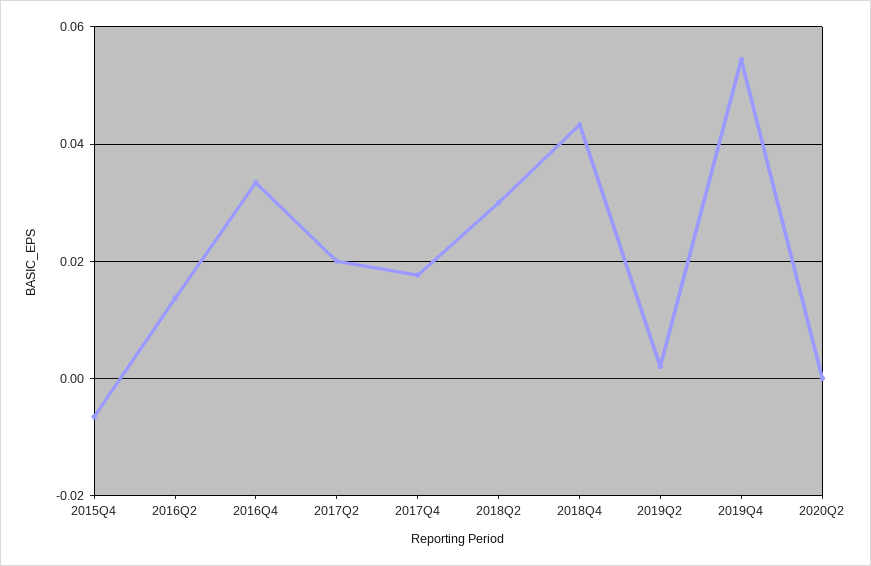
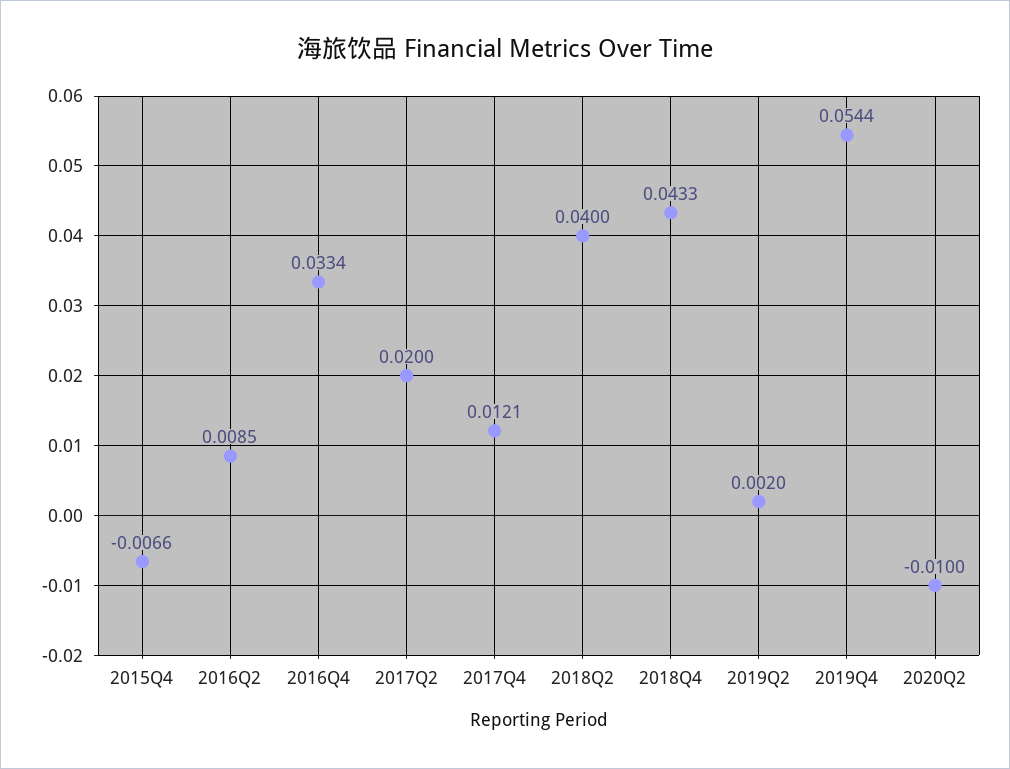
2016Q2: 0.014 -> 0.0085
2017Q4: 0.018 -> 0.0121
2018Q2: 0.03 -> 0.04
2020Q2: 0 -> -0.01

